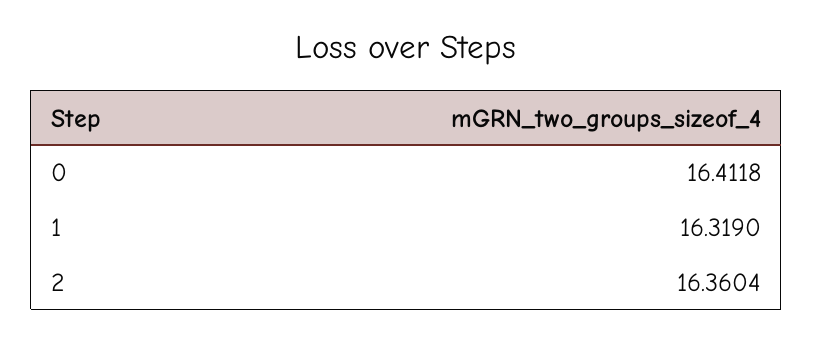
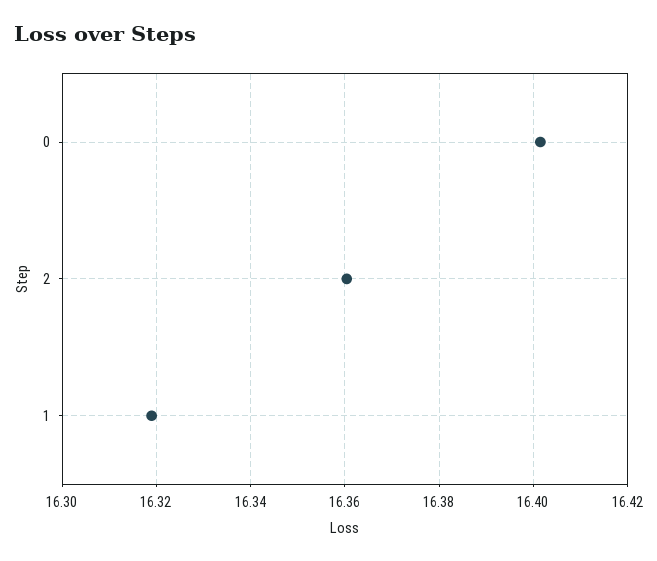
0: 16.4118 -> 16.402

